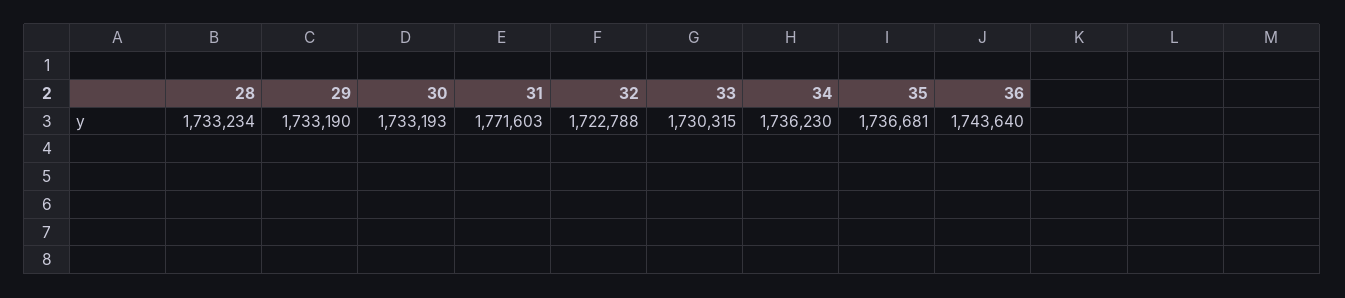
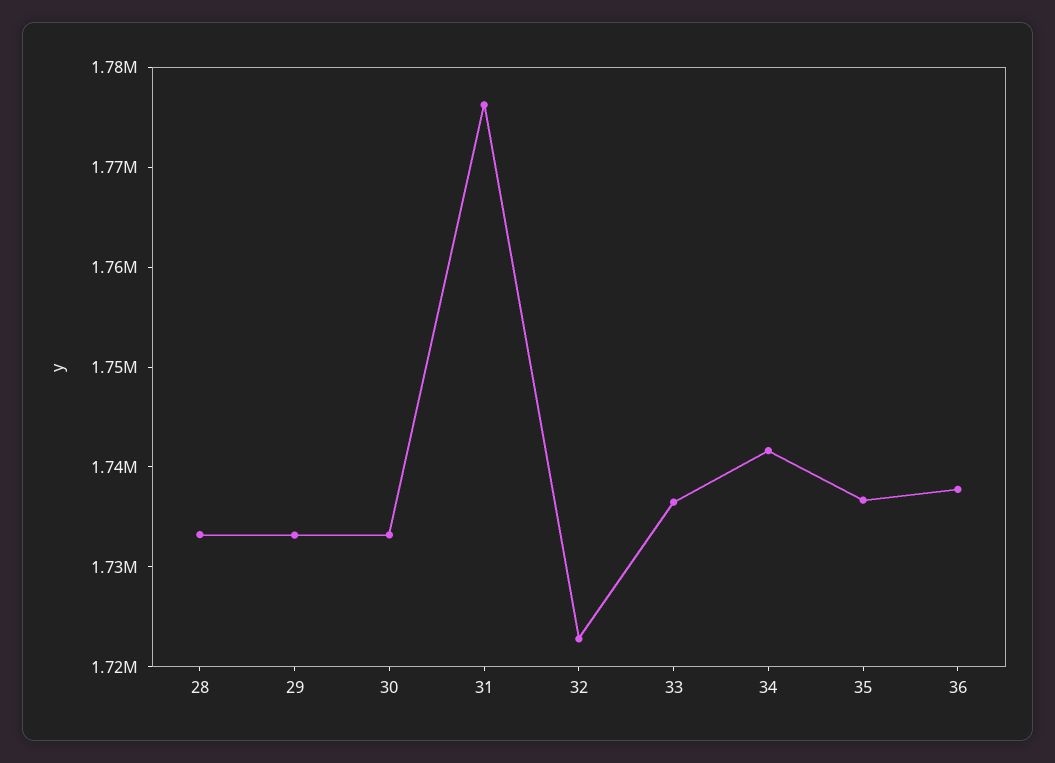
31: 1771603 -> 1776000
33: 1730315 -> 1736000
34: 1736230 -> 1742000
36: 1743640 -> 1738000

